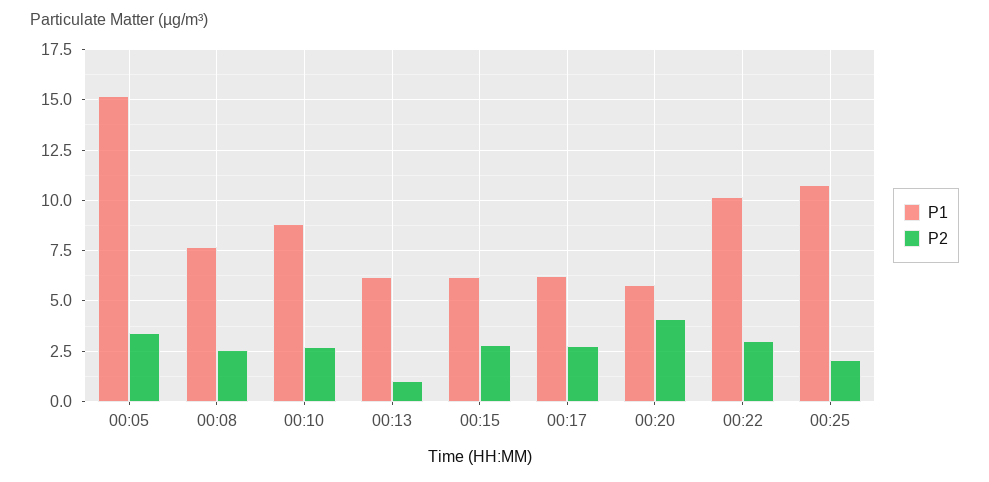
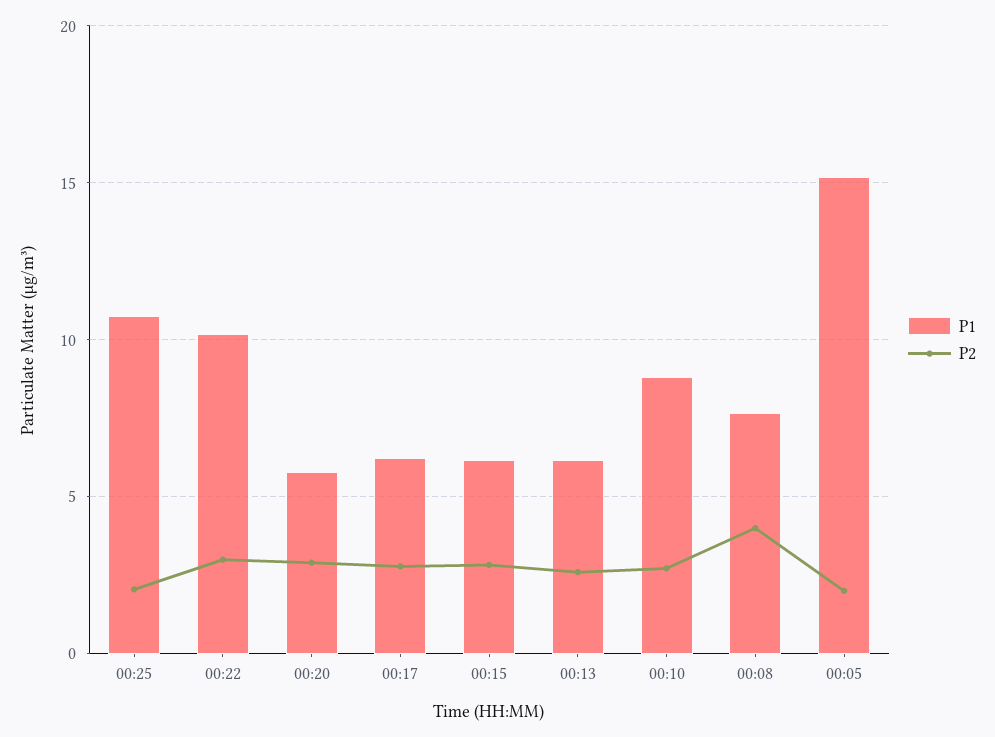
P2, 00:05: 3.5 -> 2
P2, 00:08: 2.5 -> 4
P2, 00:13: 1 -> 2.5
P2, 00:20: 4 -> 3

